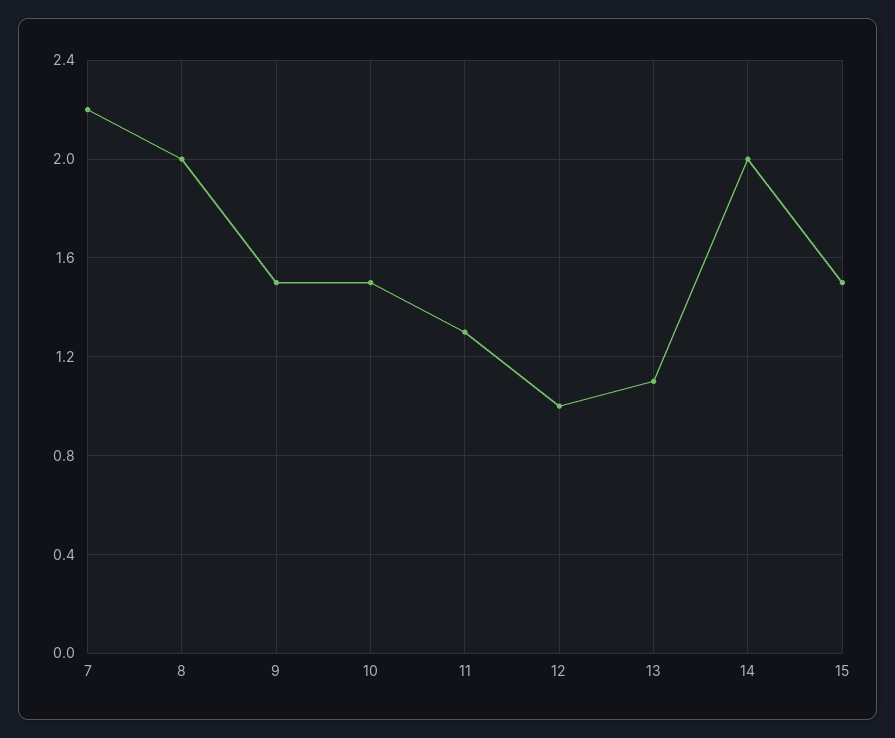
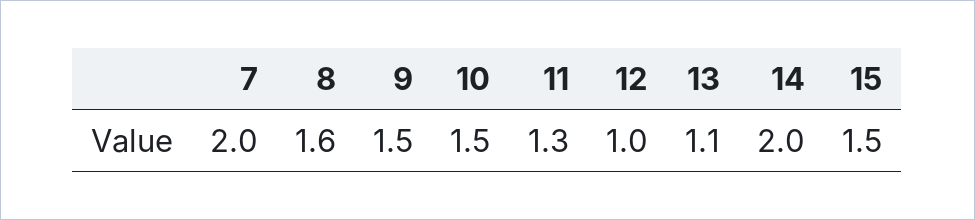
7: 2.2 -> 2
8: 2 -> 1.6

